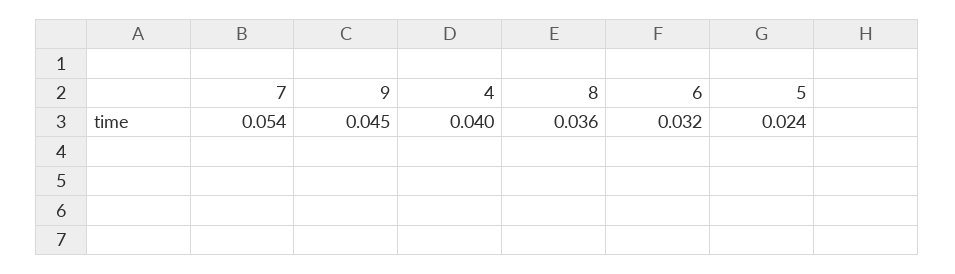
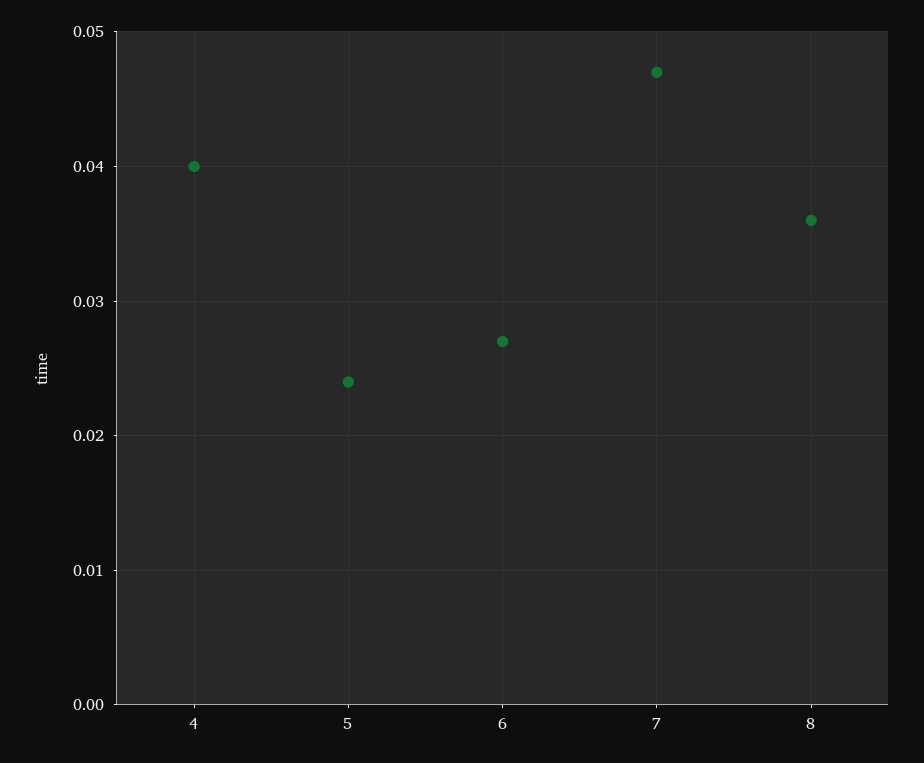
7: 0.054 -> 0.047
9: 0.045 -> none
6: 0.032 -> 0.027

